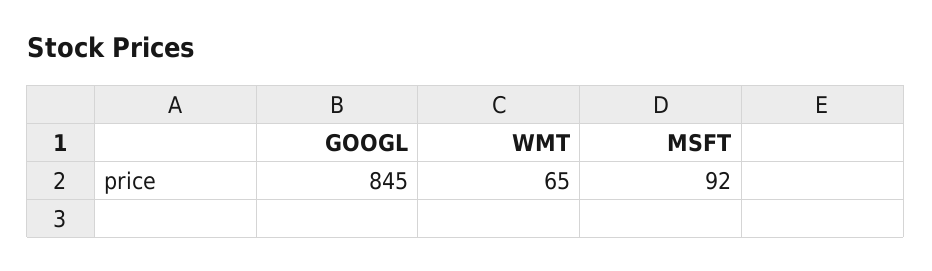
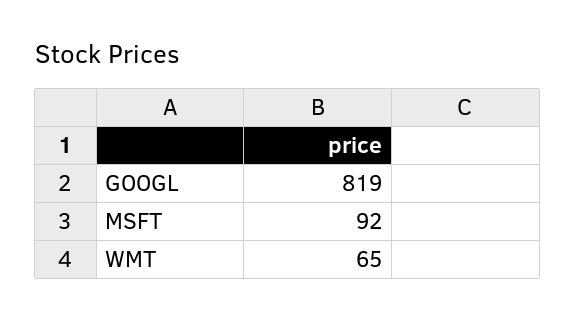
GOOGL: 845 -> 819

